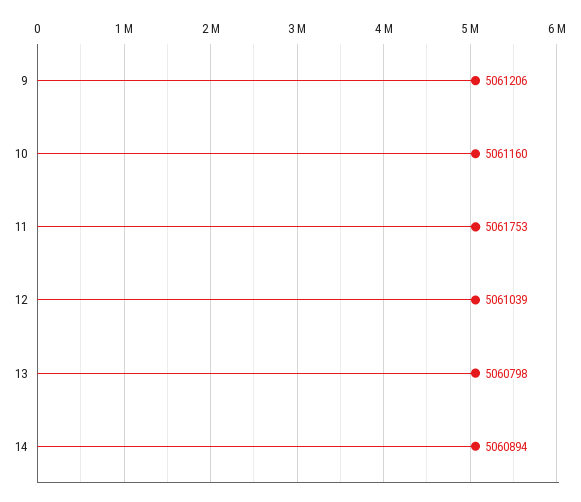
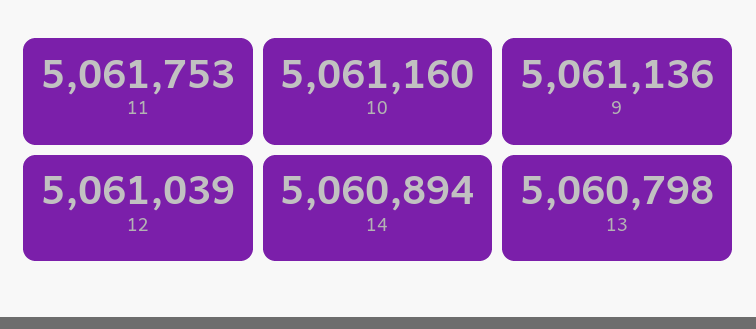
9: 5061206 -> 5061136

